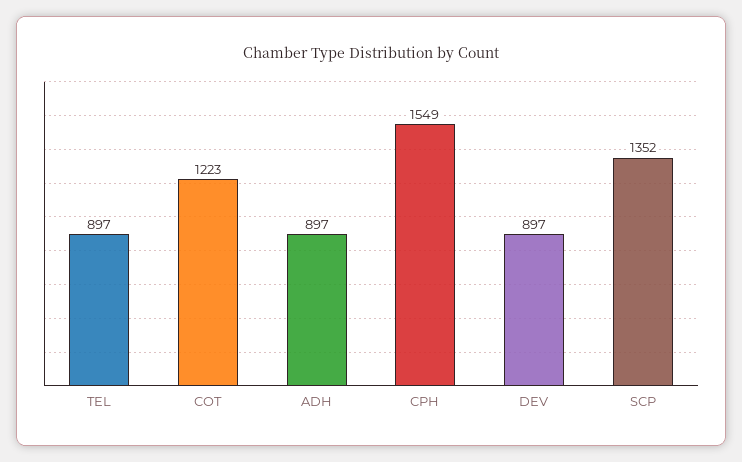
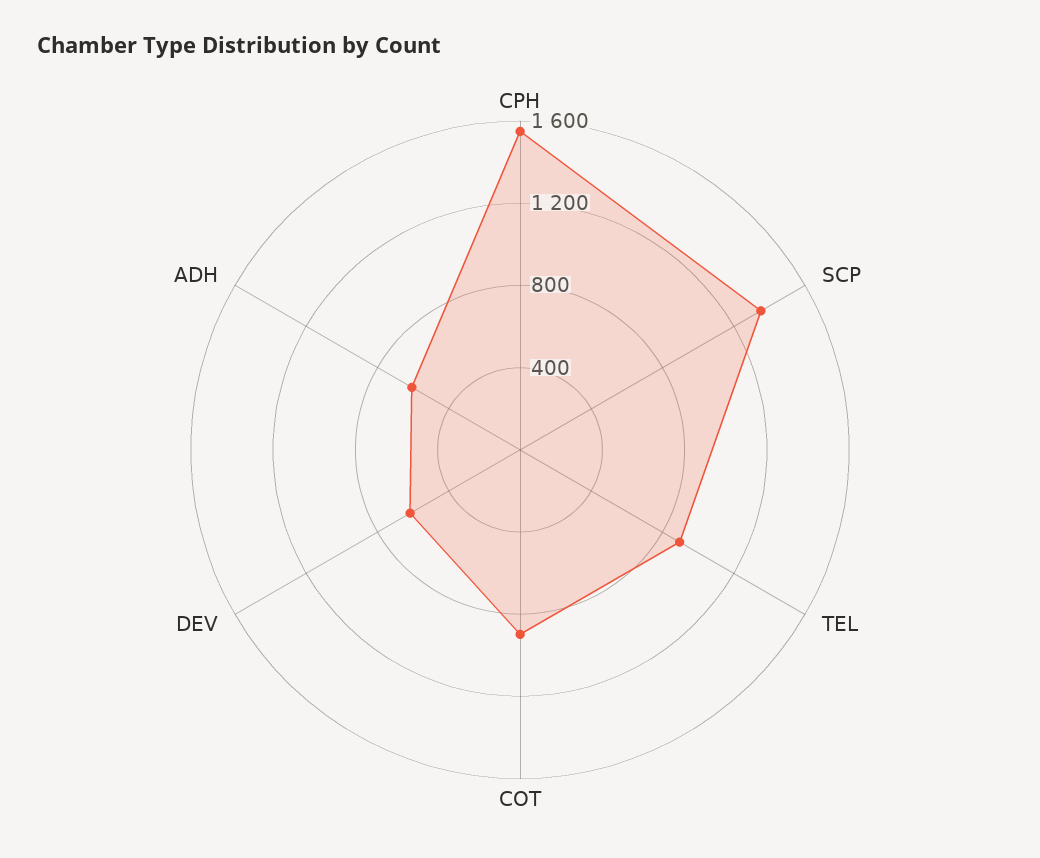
COT: 1223 -> 900
ADH: 897 -> 600
DEV: 897 -> 600

